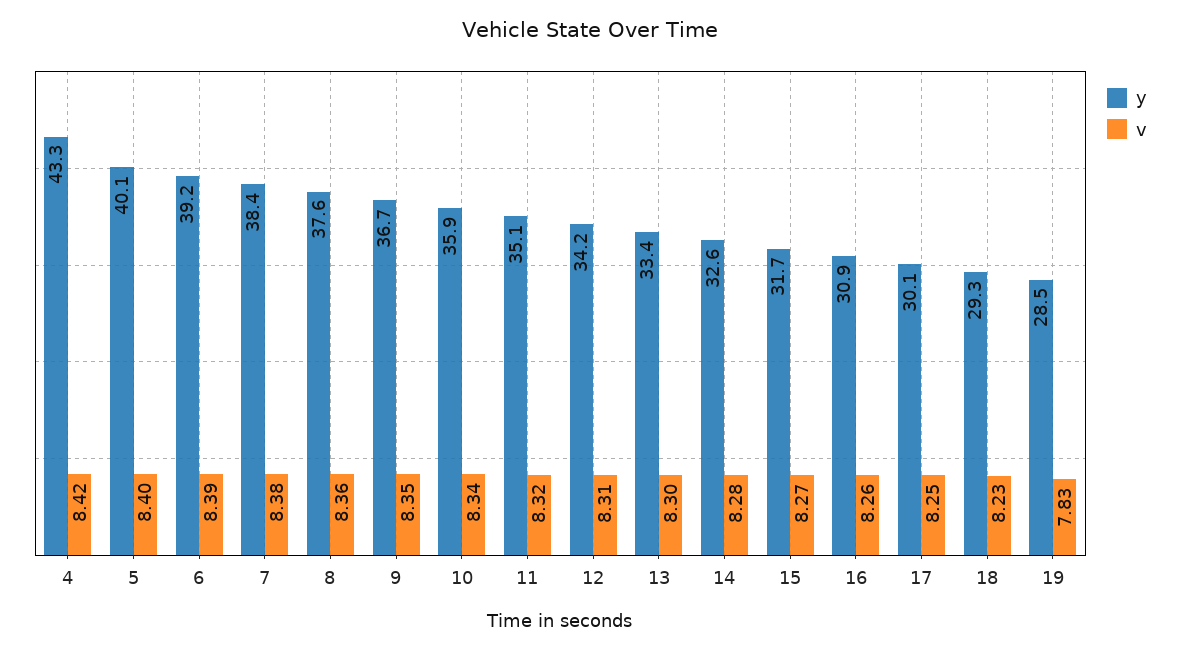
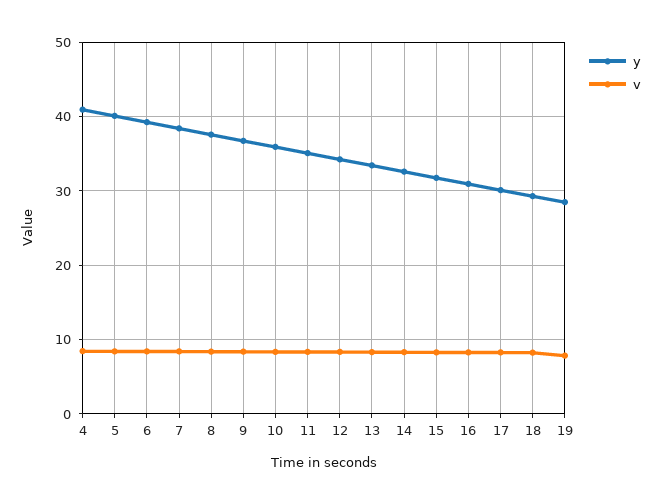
y, 4: 43.3 -> 41

